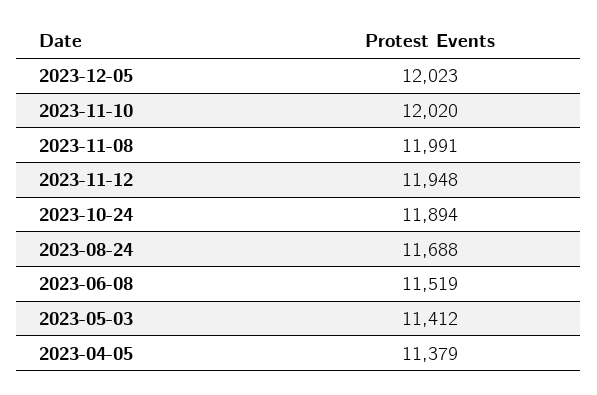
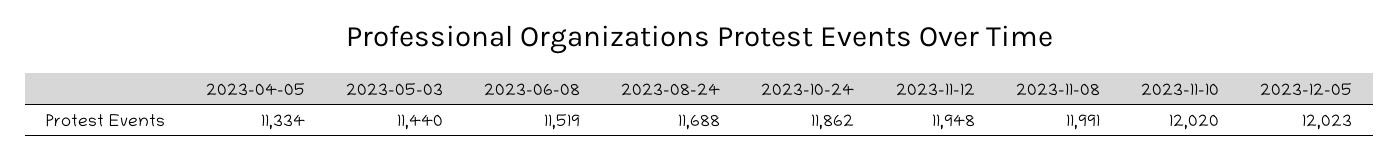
2023-10-24: 11894 -> 11862
2023-05-03: 11412 -> 11440
2023-04-05: 11379 -> 11334

